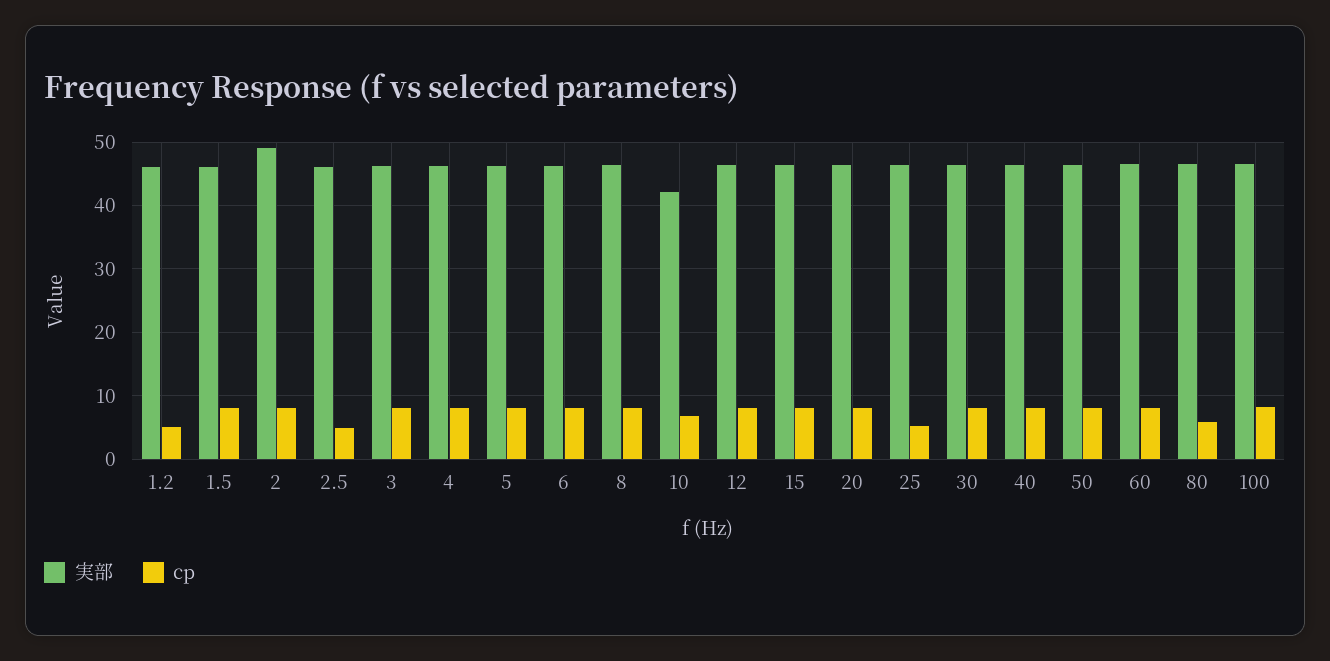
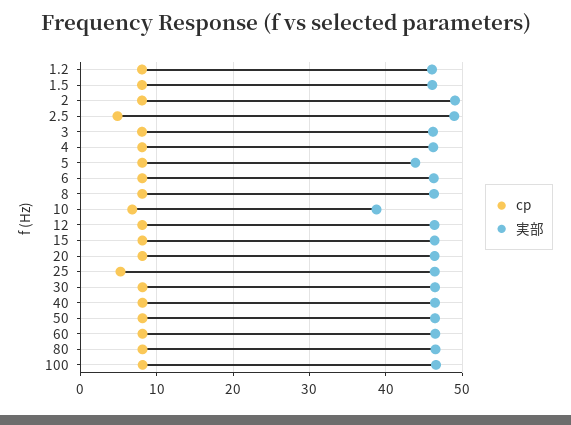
cp, 1.2: 5 -> 8
実部, 2.5: 46 -> 49
実部, 5: 46 -> 44
実部, 10: 42 -> 39
cp, 80: 6 -> 8

